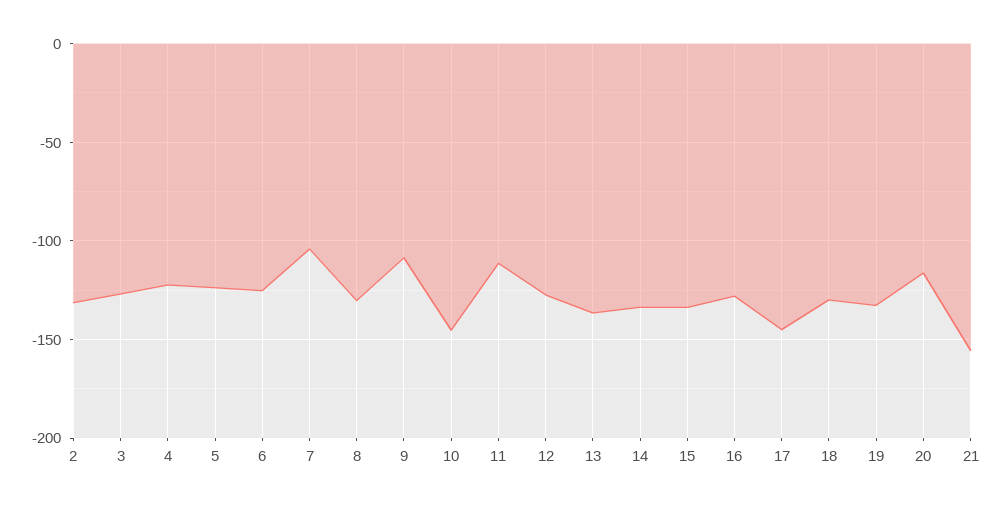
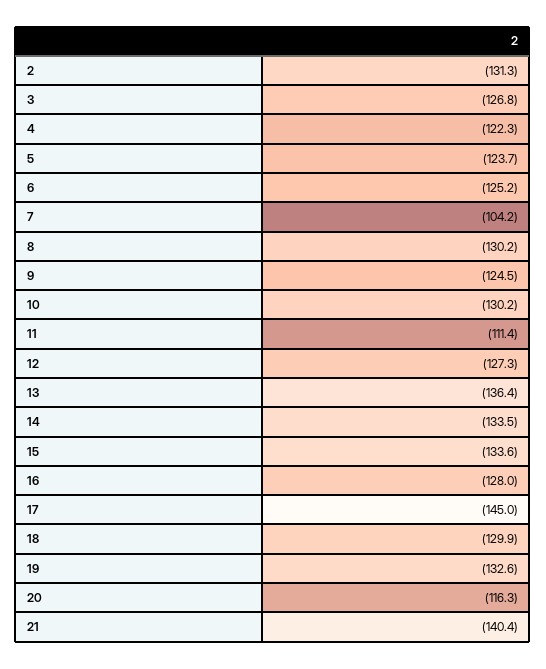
9: -110 -> -124.5
10: -145 -> -130.2
21: -155 -> -140.4

